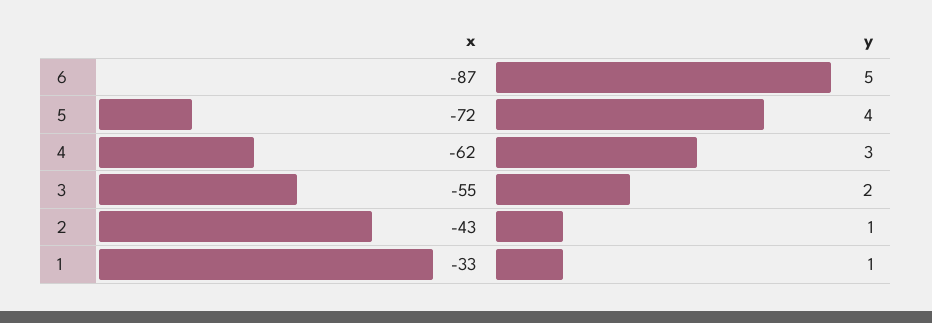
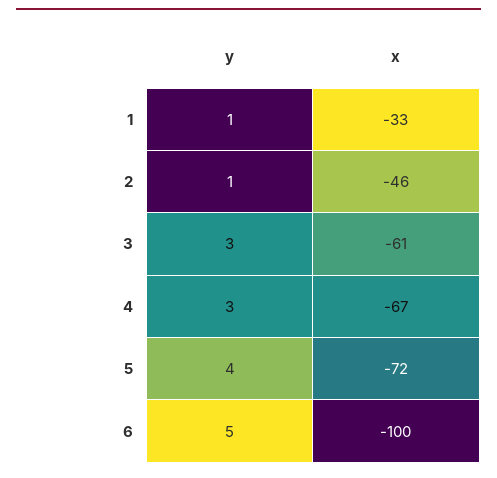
x, 6: -87 -> -100
x, 4: -62 -> -67
x, 3: -55 -> -61
y, 3: 2 -> 3
x, 2: -43 -> -46

